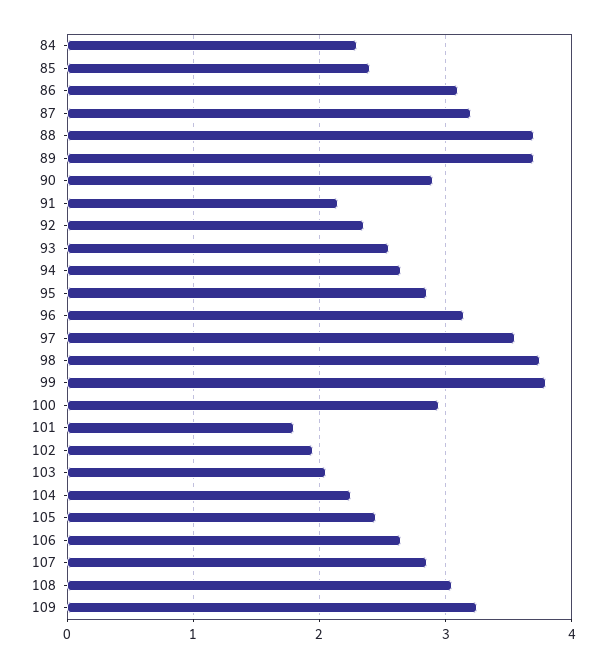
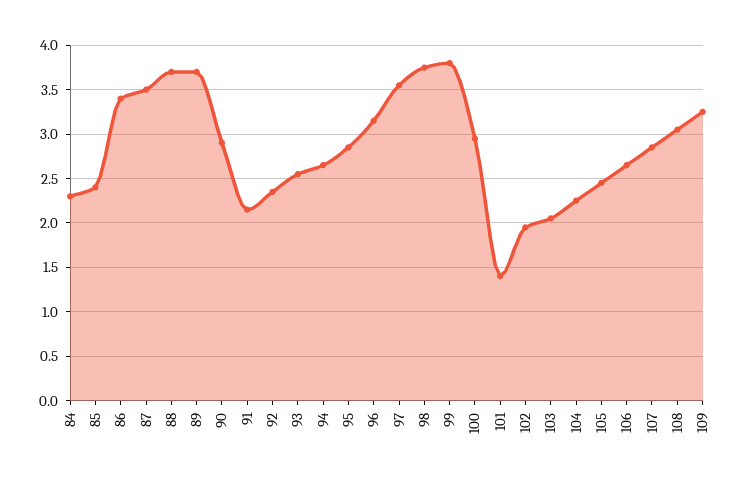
86: 3.1 -> 3.4
87: 3.2 -> 3.5
101: 1.8 -> 1.4

